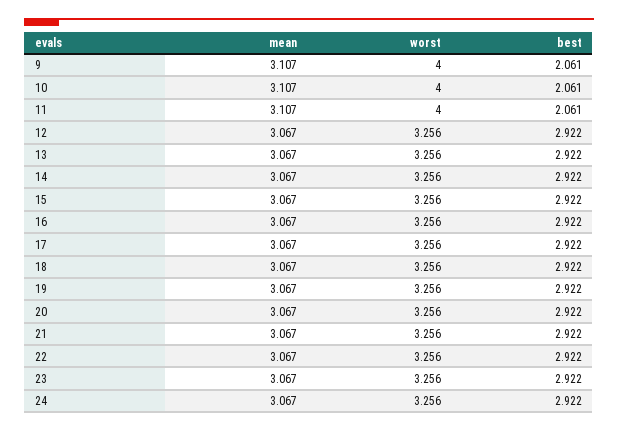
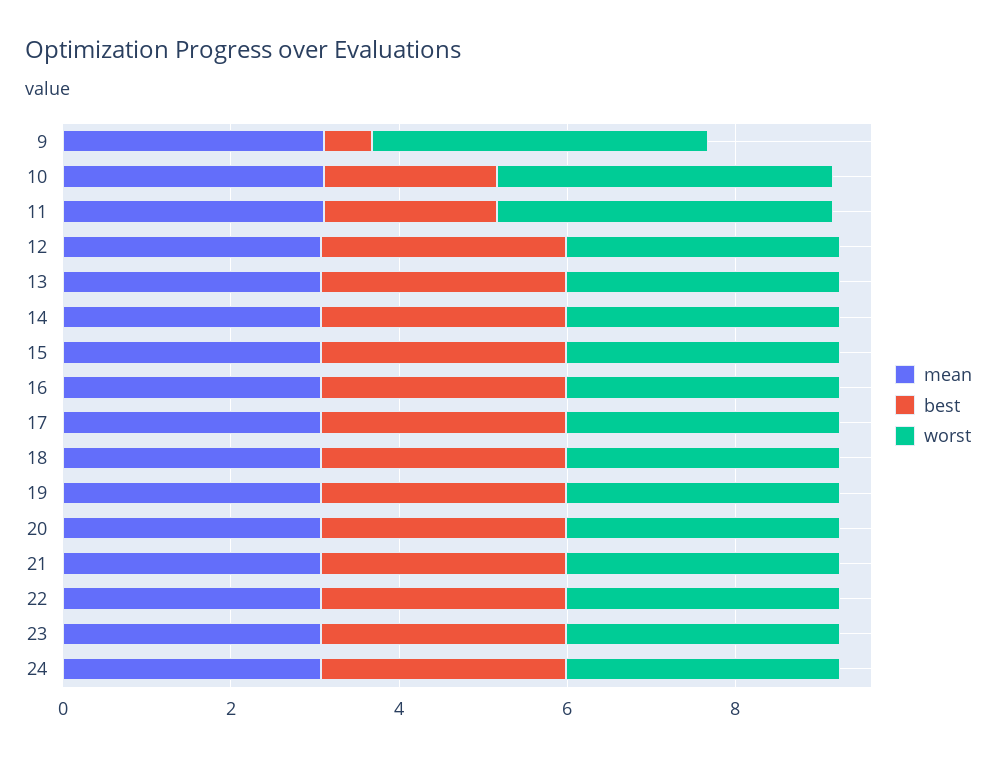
best, 9: 2.061 -> 0.5

